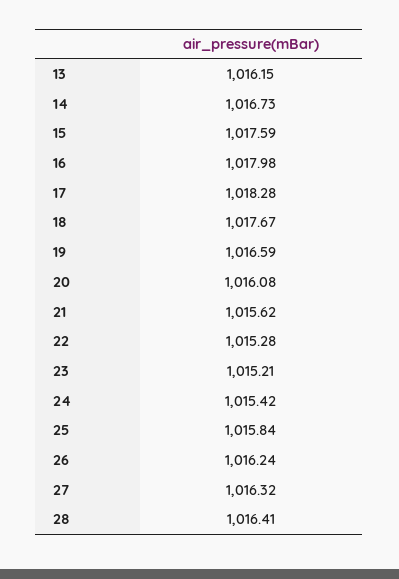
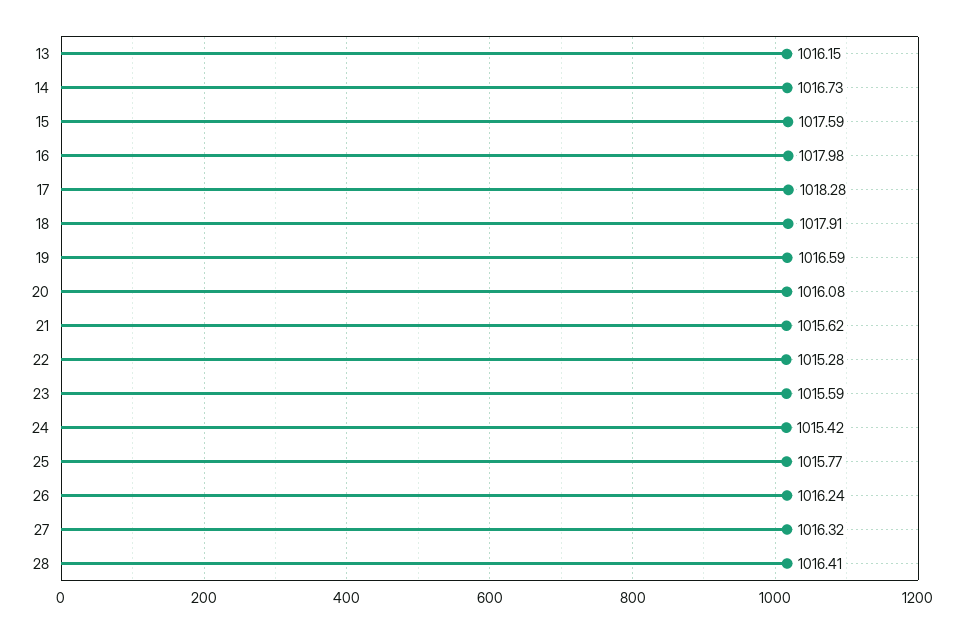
18: 1017.67 -> 1017.91
23: 1015.21 -> 1015.59
25: 1015.84 -> 1015.77

